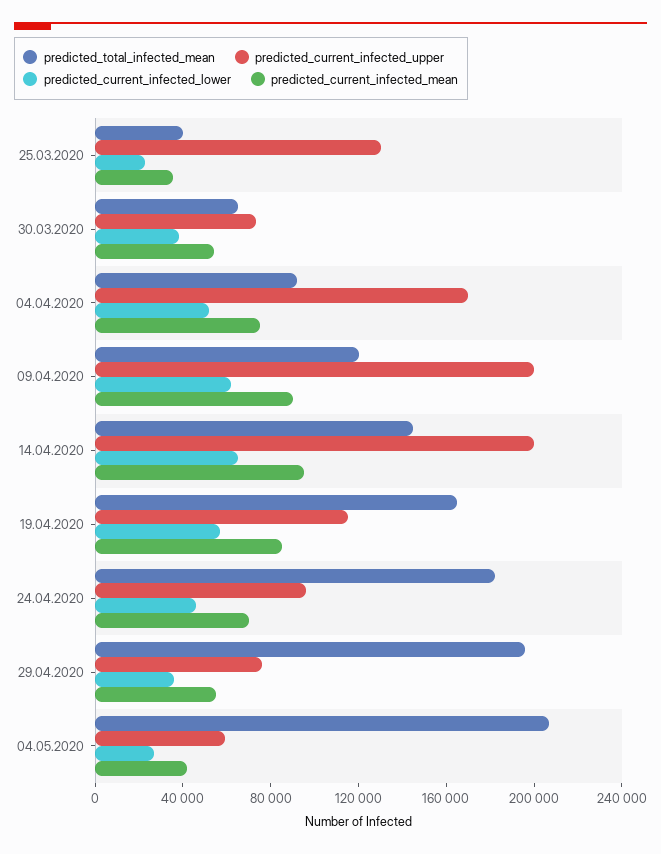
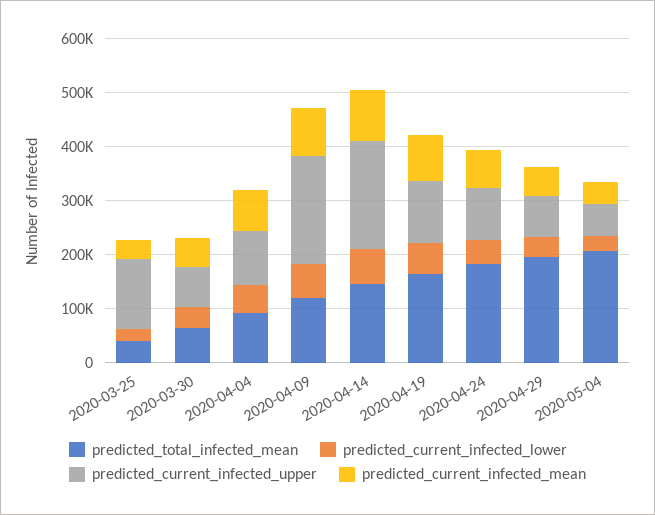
predicted_current_infected_upper, 04.04.2020: 170000 -> 100000

